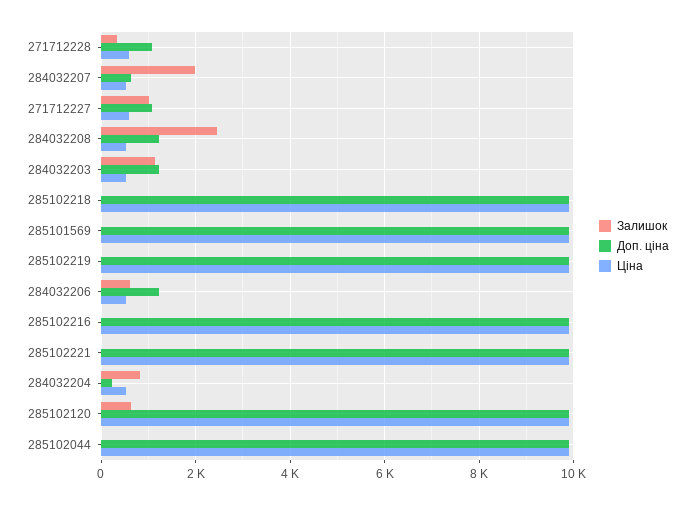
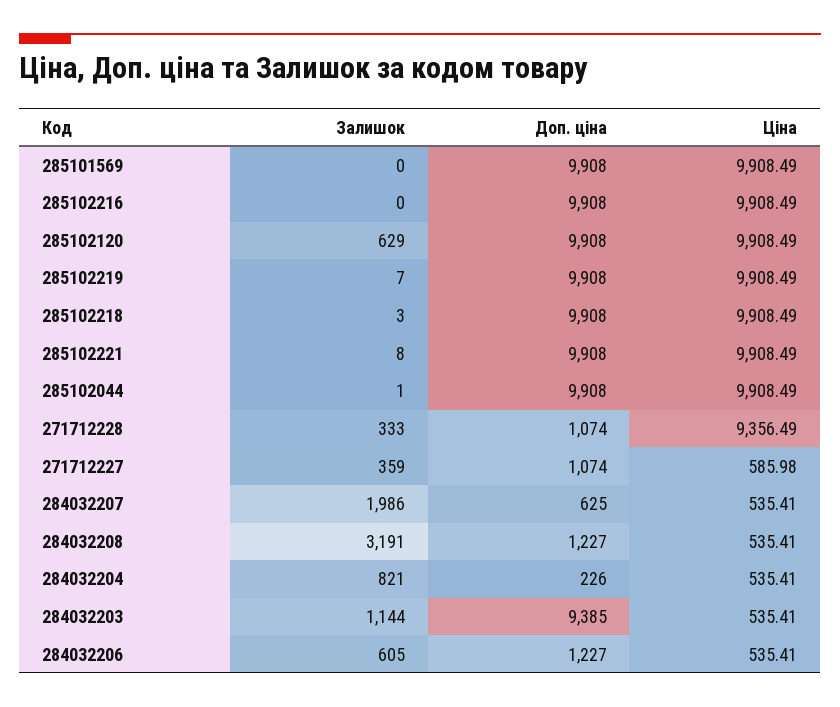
Ціна, 271712228: 600 -> 9356.49
Залишок, 271712227: 1000 -> 359
Залишок, 284032208: 2400 -> 3191
Доп. ціна, 284032203: 1200 -> 9385

